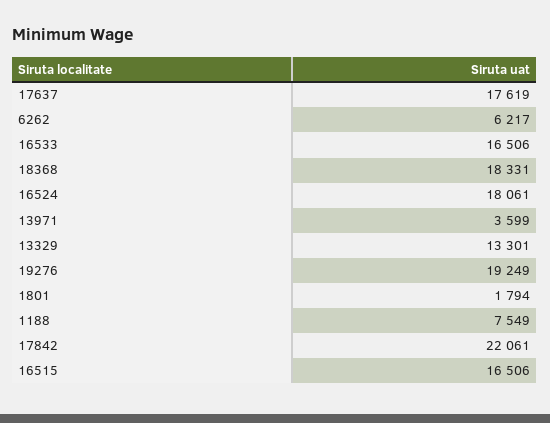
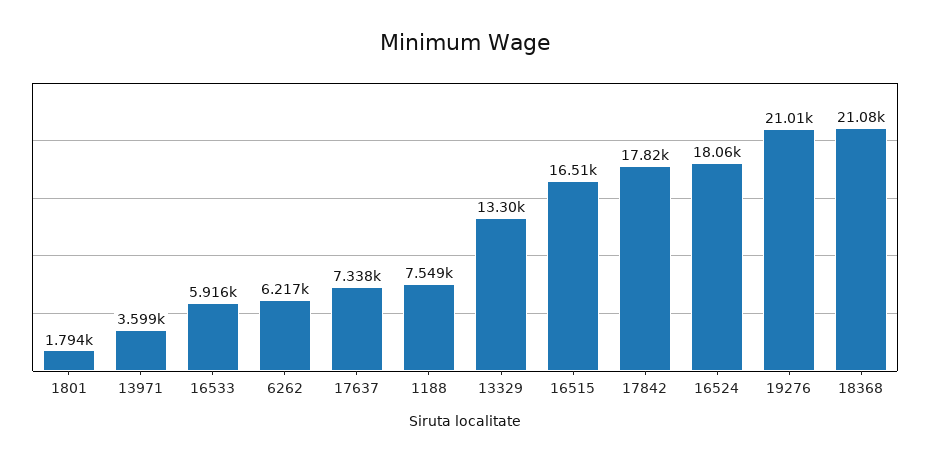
17637: 17619 -> 7338
16533: 16506 -> 5916
18368: 18331 -> 21080
19276: 19249 -> 21010
17842: 22061 -> 17820

